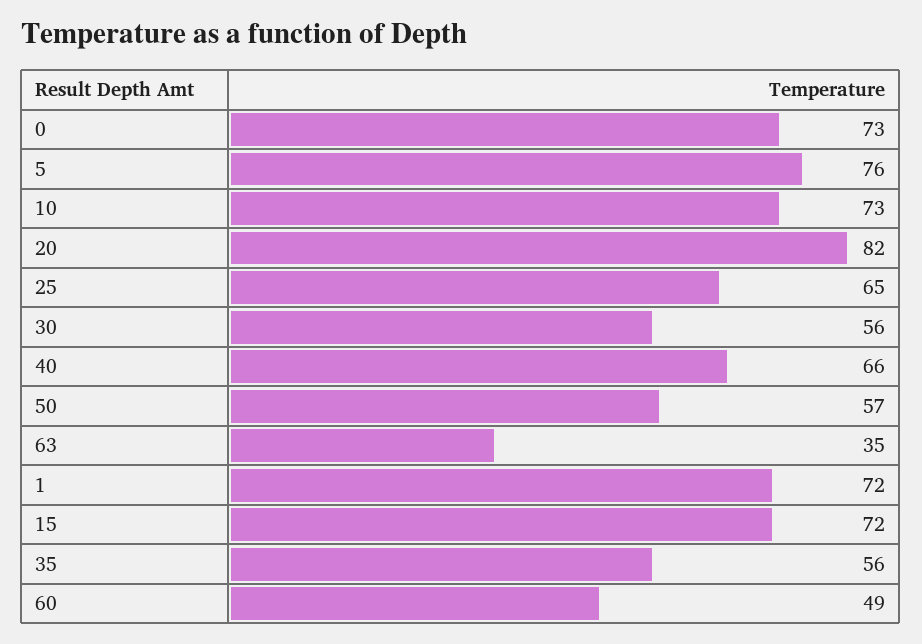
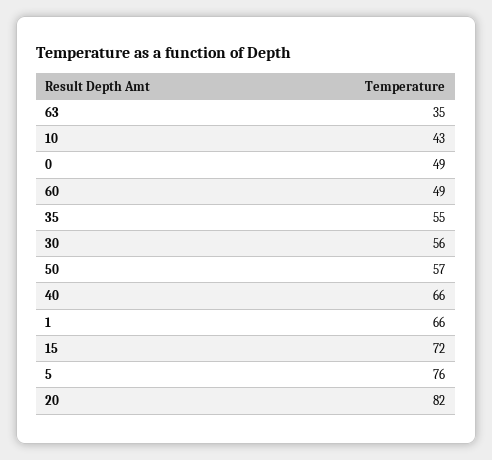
0: 73 -> 49
10: 73 -> 43
25: 65 -> none
1: 72 -> 66
35: 56 -> 55

